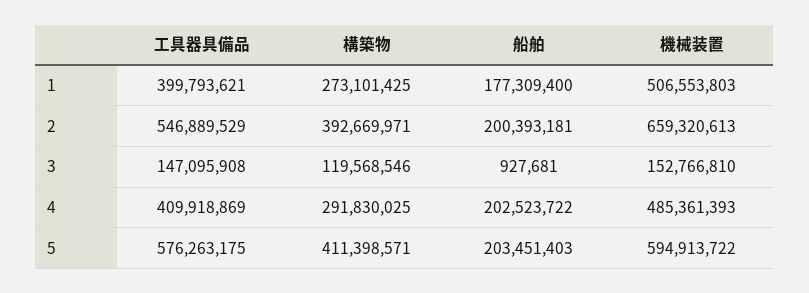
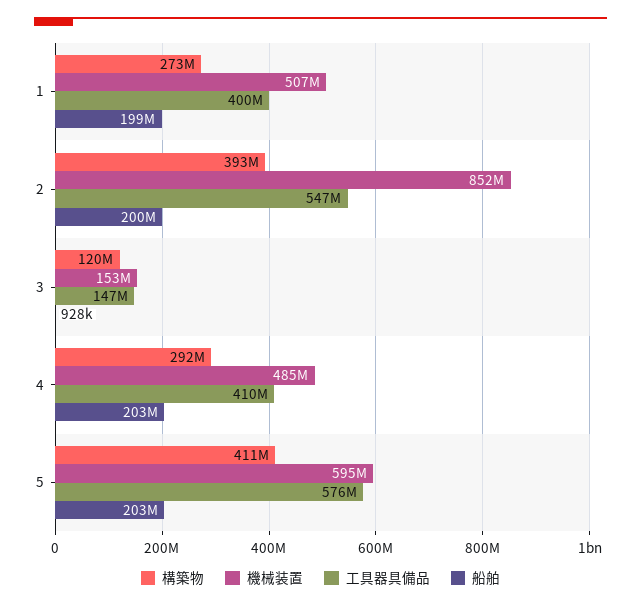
船舶, 1: 177309400 -> 199000000
機械装置, 2: 659320613 -> 852000000

